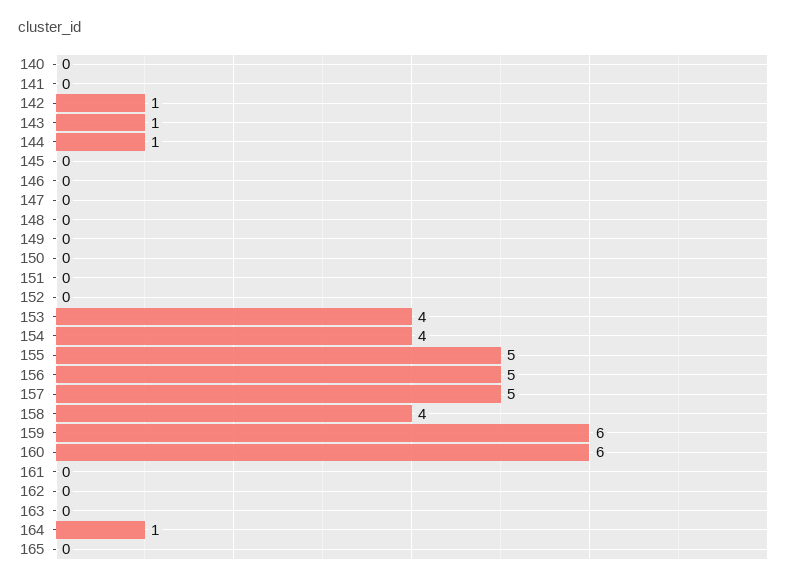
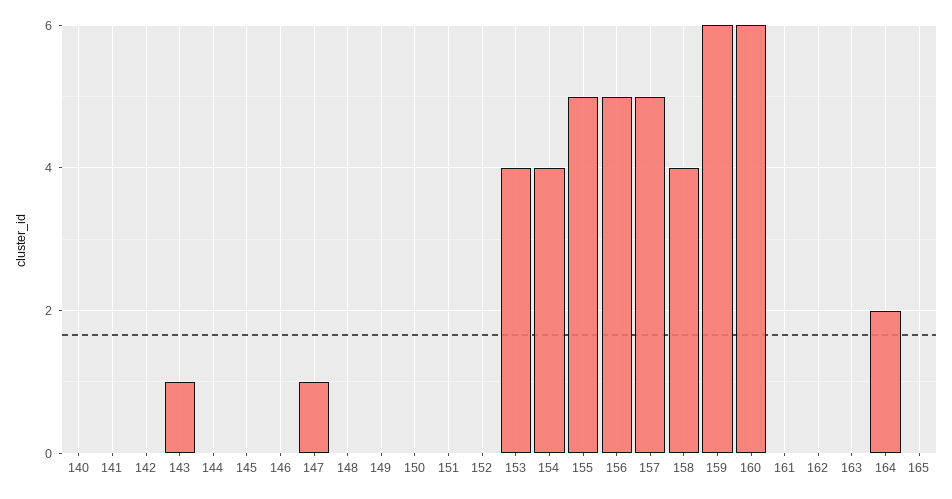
142: 1 -> 0
144: 1 -> 0
147: 0 -> 1
164: 1 -> 2

